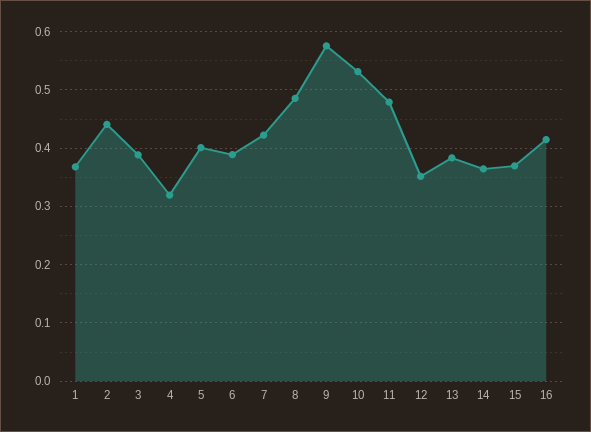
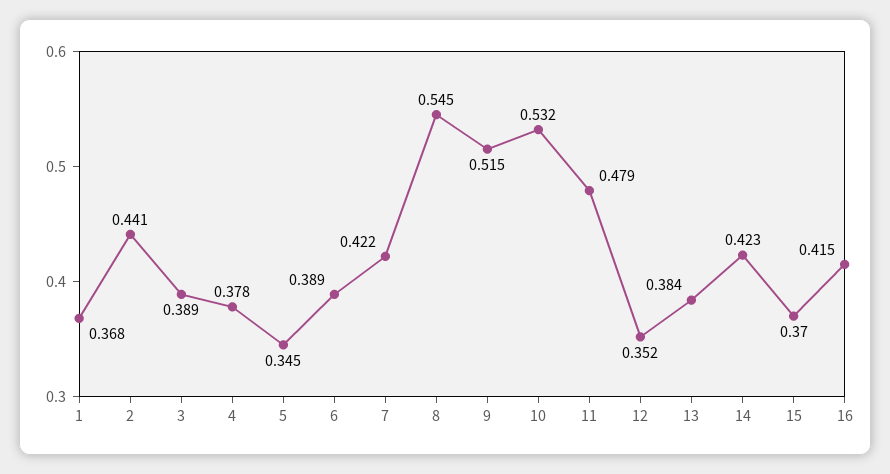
4: 0.32 -> 0.378
5: 0.4 -> 0.345
8: 0.48 -> 0.545
9: 0.58 -> 0.515
14: 0.36 -> 0.423

